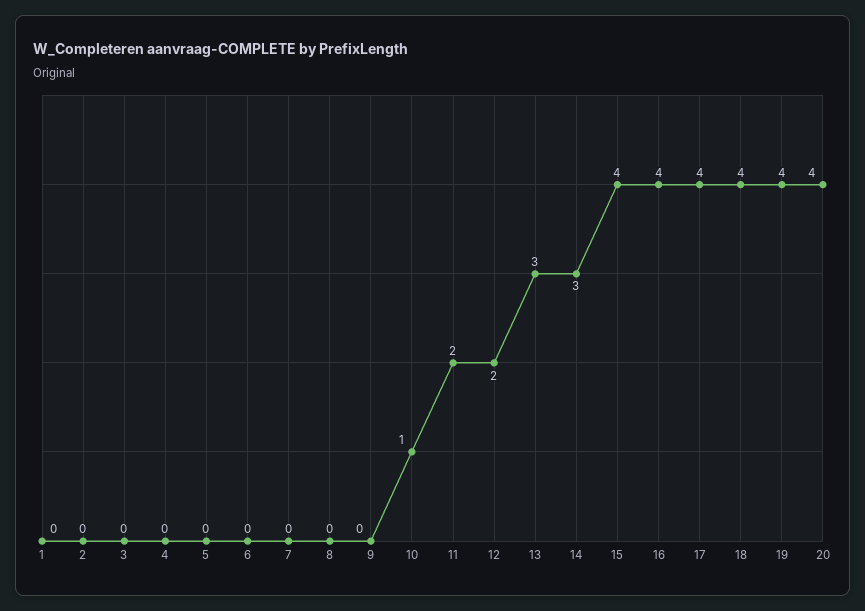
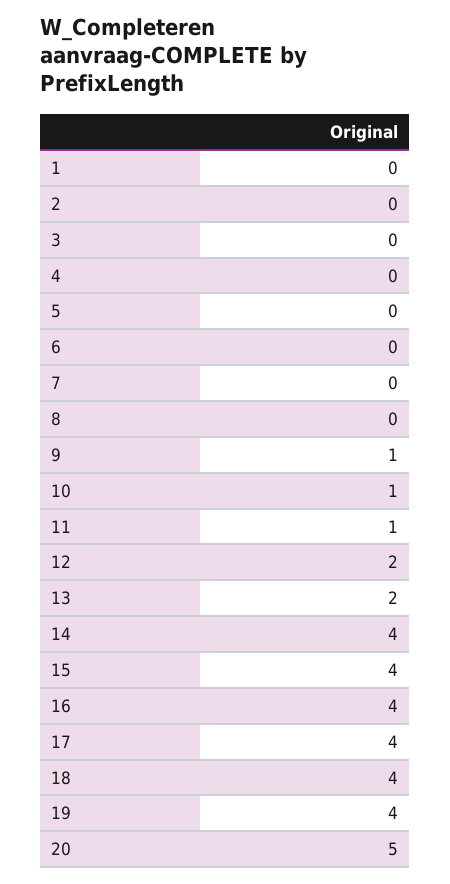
9: 0 -> 1
11: 2 -> 1
13: 3 -> 2
14: 3 -> 4
20: 4 -> 5

